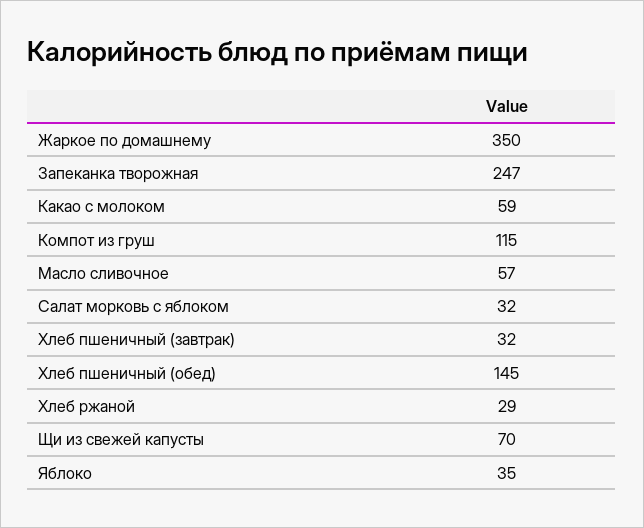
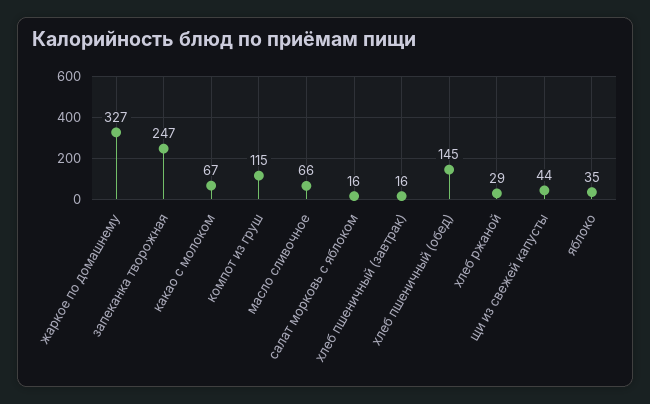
Жаркое по домашнему: 350 -> 327
Какао с молоком: 59 -> 67
Масло сливочное: 57 -> 66
Салат морковь с яблоком: 32 -> 16
Хлеб пшеничный (завтрак): 32 -> 16
Щи из свежей капусты: 70 -> 44

